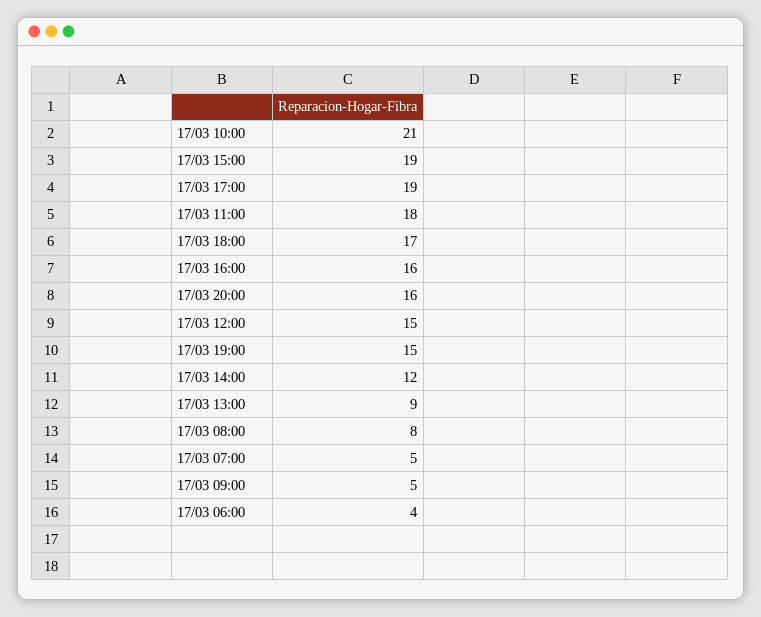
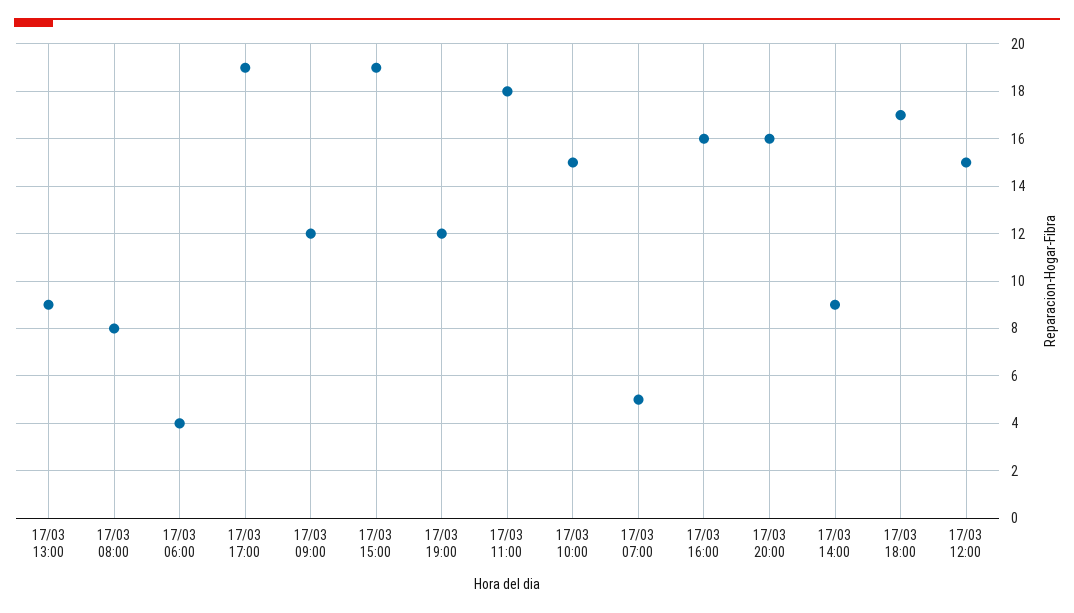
17/03 10:00: 21 -> 15
17/03 19:00: 15 -> 12
17/03 14:00: 12 -> 9
17/03 09:00: 5 -> 12

